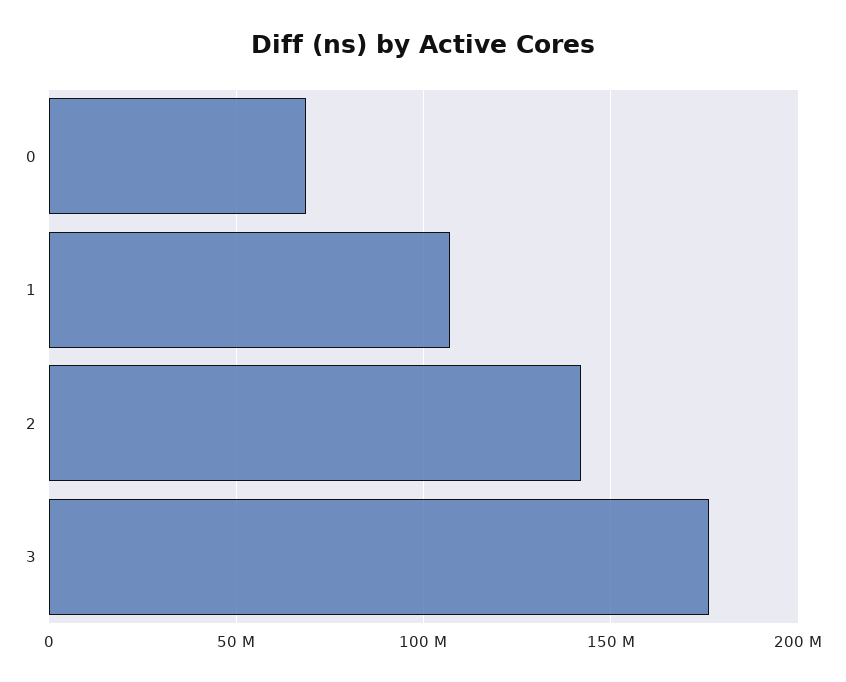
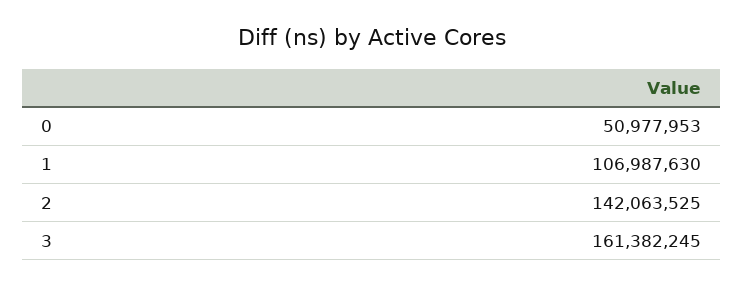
0: 70000000 -> 50977953
3: 175000000 -> 161382245

